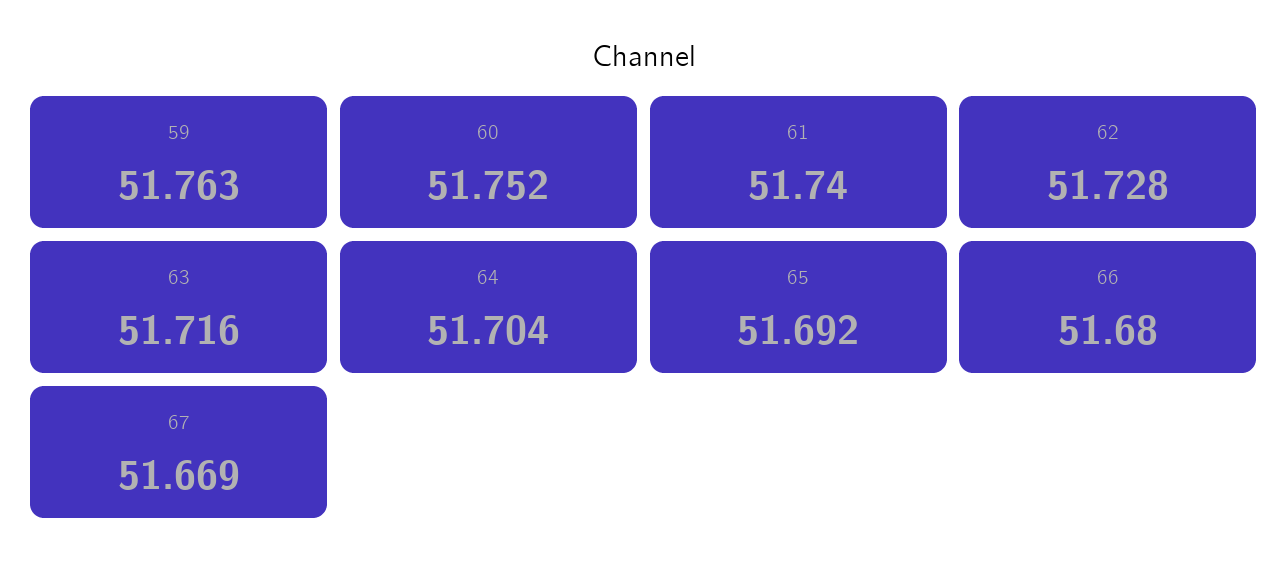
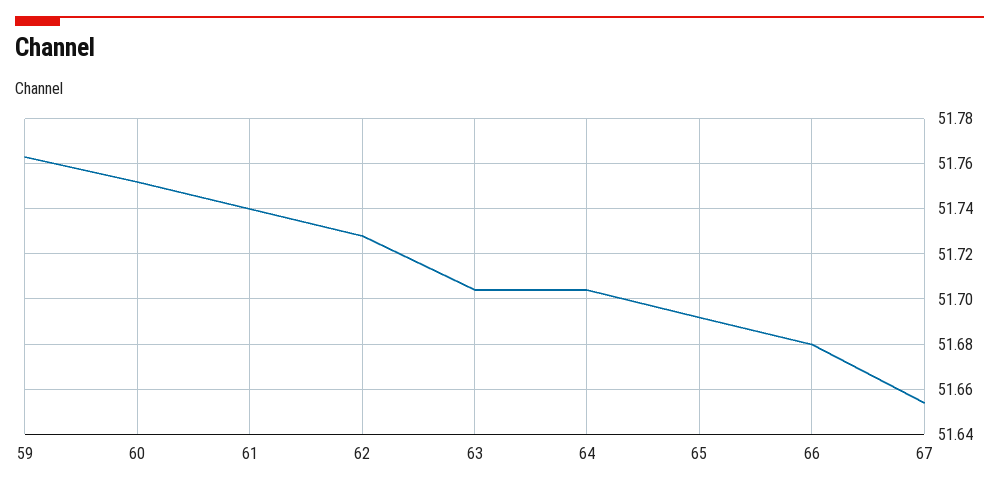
63: 51.716 -> 51.705
67: 51.669 -> 51.655

